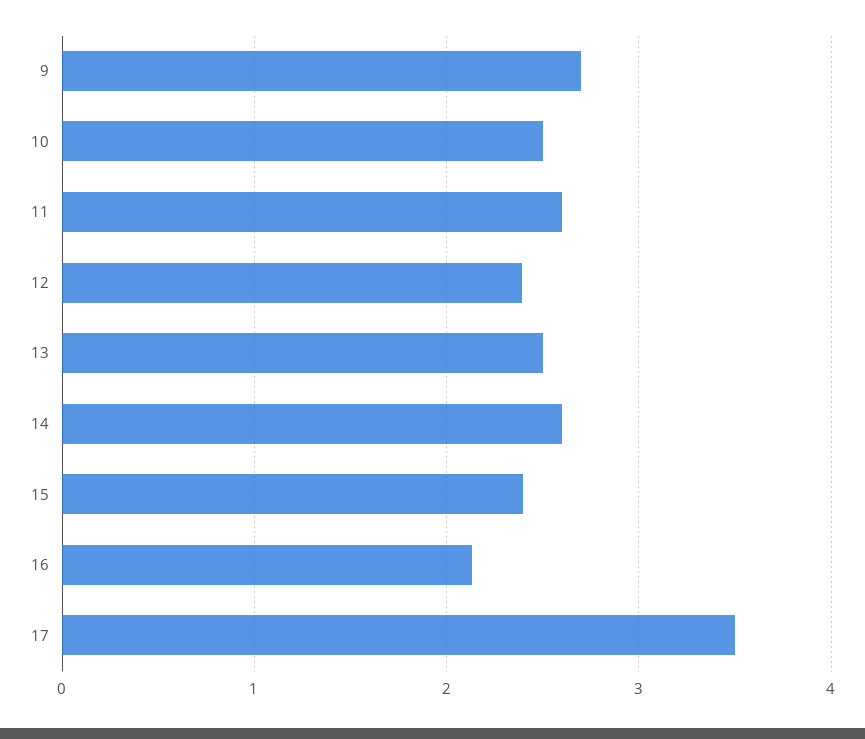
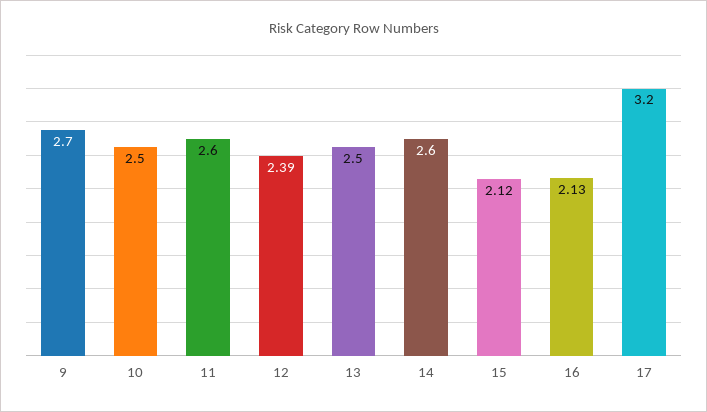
15: 2.4 -> 2.12
17: 3.5 -> 3.2

